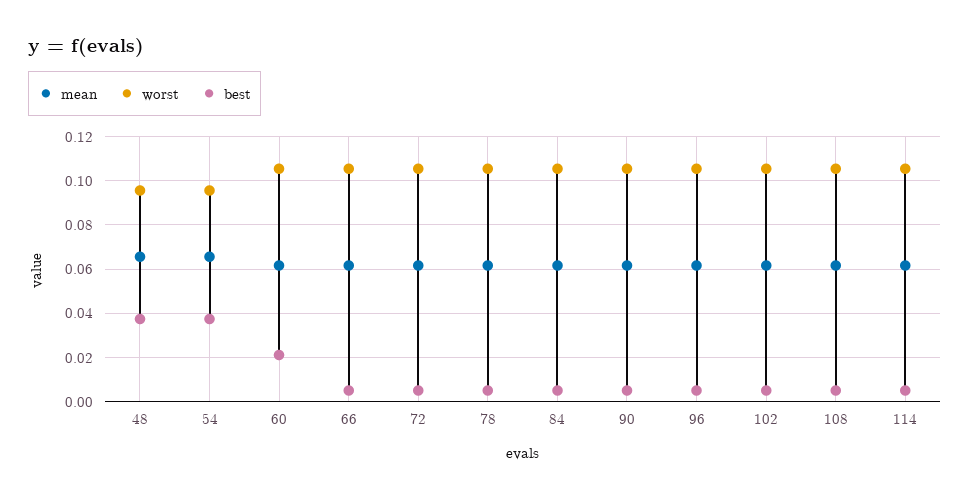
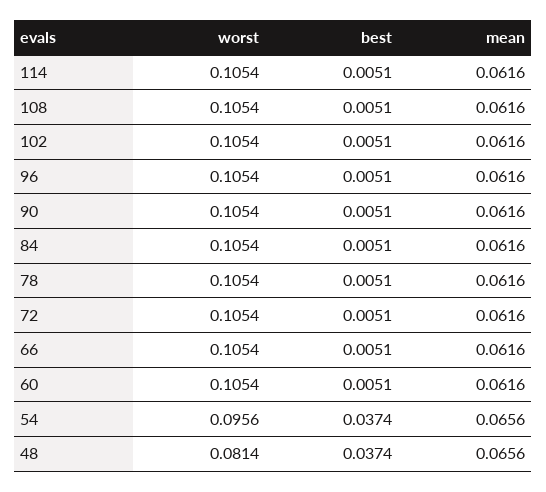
worst, 48: 0.095 -> 0.0814
best, 60: 0.02 -> 0.0051

